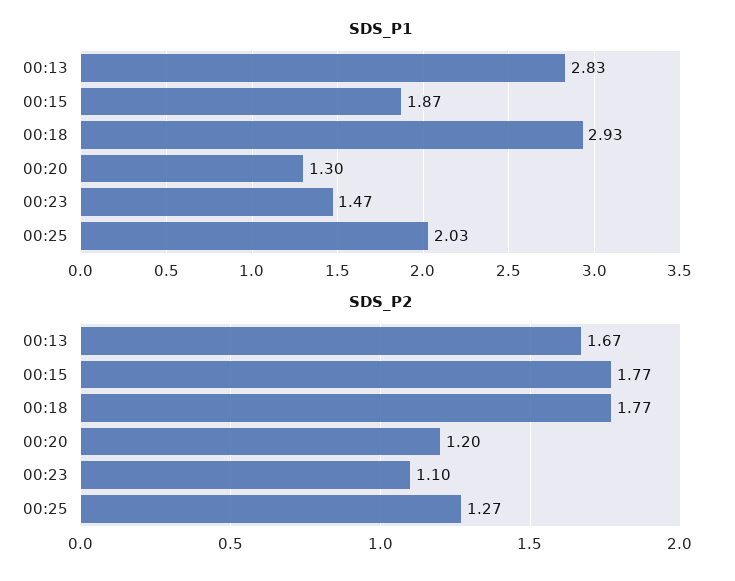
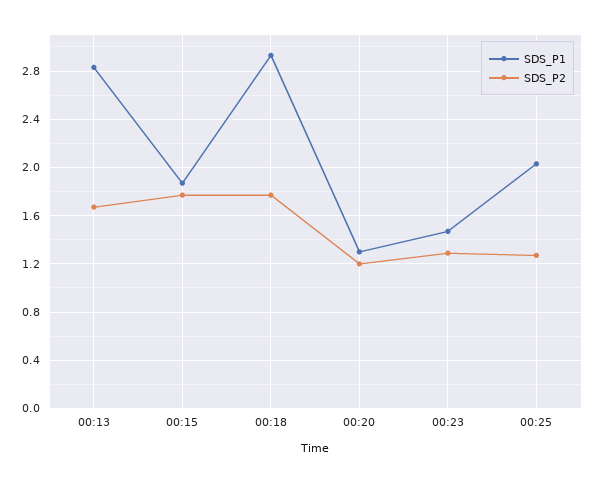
SDS_P2, 00:23: 1.1 -> 1.3

